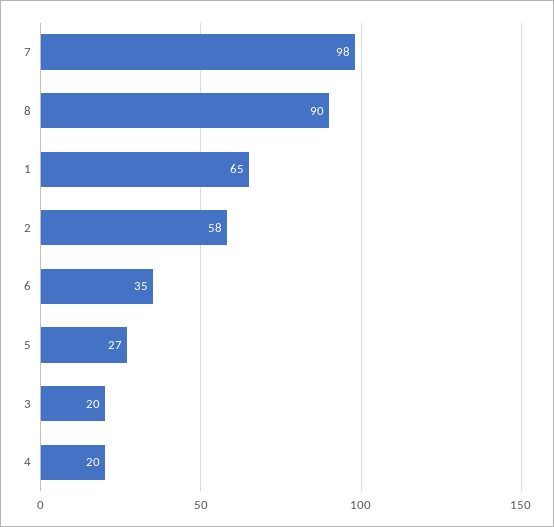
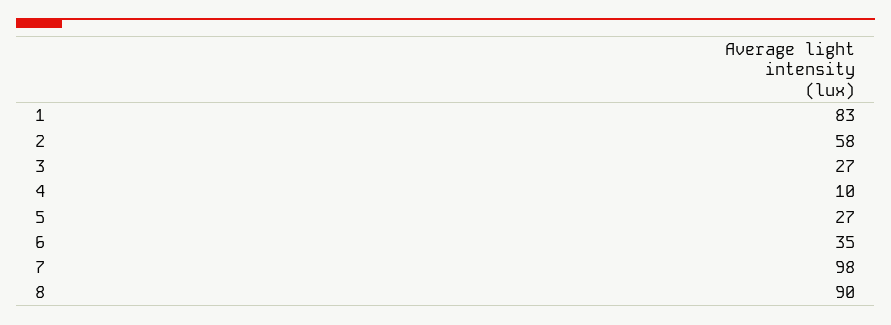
1: 65 -> 83
3: 20 -> 27
4: 20 -> 10

